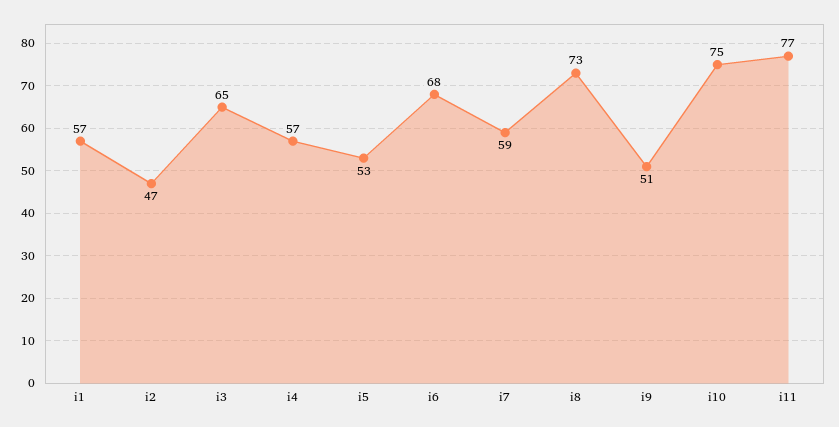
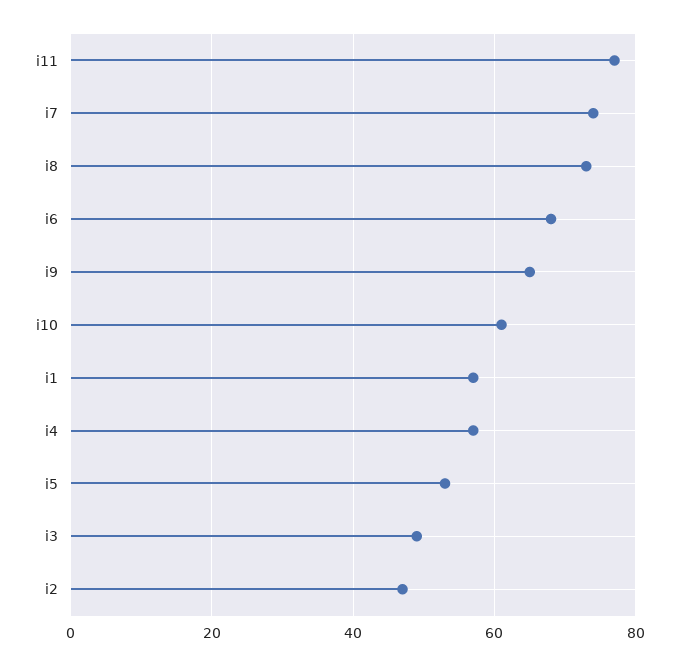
i3: 65 -> 50
i7: 59 -> 75
i9: 51 -> 65
i10: 75 -> 60

